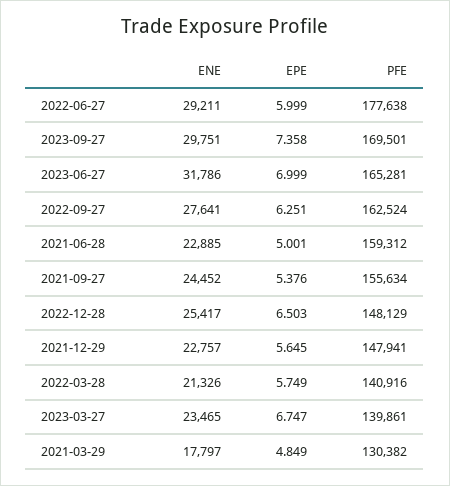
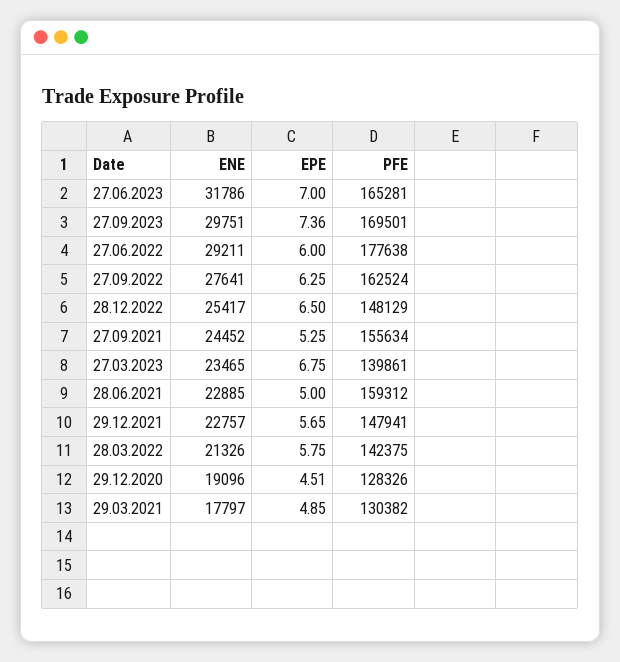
EPE, 2021-09-27: 5.376 -> 5.25
PFE, 2022-03-28: 140916 -> 142375
ENE, 29.12.2020: none -> 19096
EPE, 29.12.2020: none -> 4.51
PFE, 29.12.2020: none -> 128326

